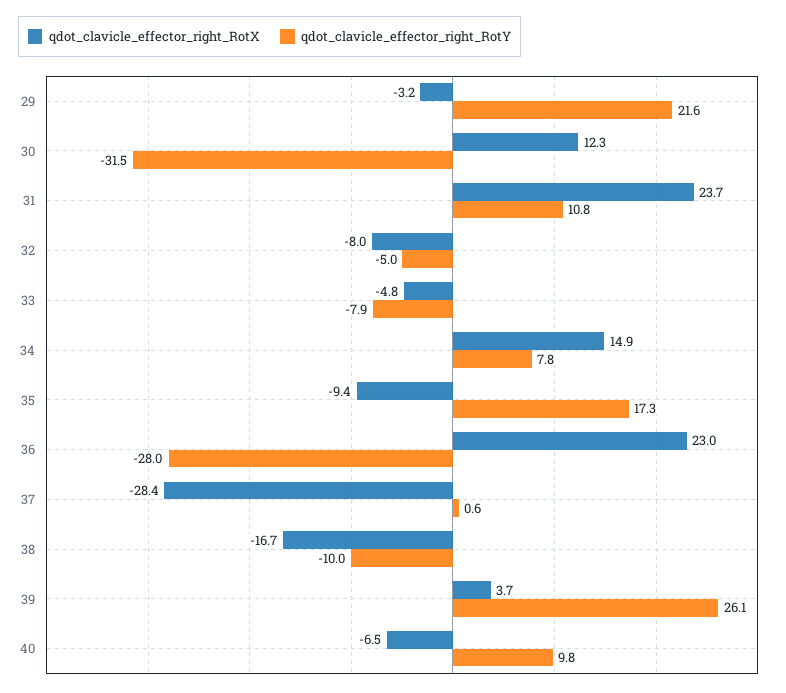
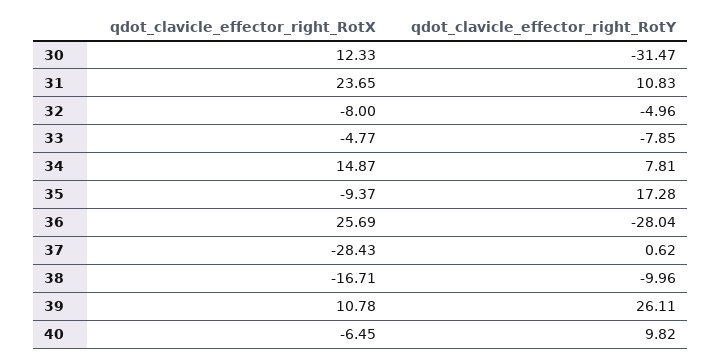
qdot_clavicle_effector_right_RotX, 29: -3.2 -> none
qdot_clavicle_effector_right_RotY, 29: 21.6 -> none
qdot_clavicle_effector_right_RotX, 36: 23 -> 25.69
qdot_clavicle_effector_right_RotX, 39: 3.7 -> 10.78

